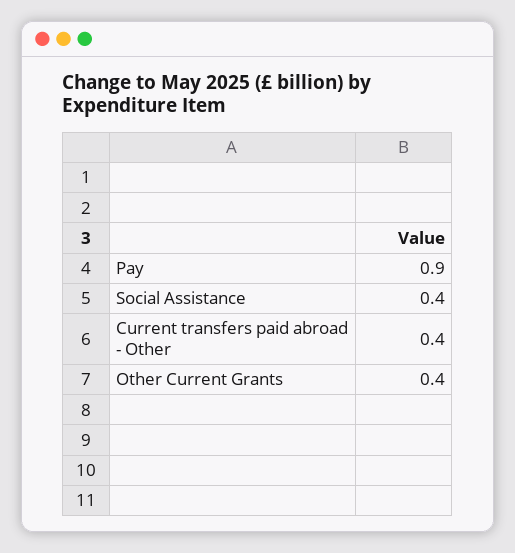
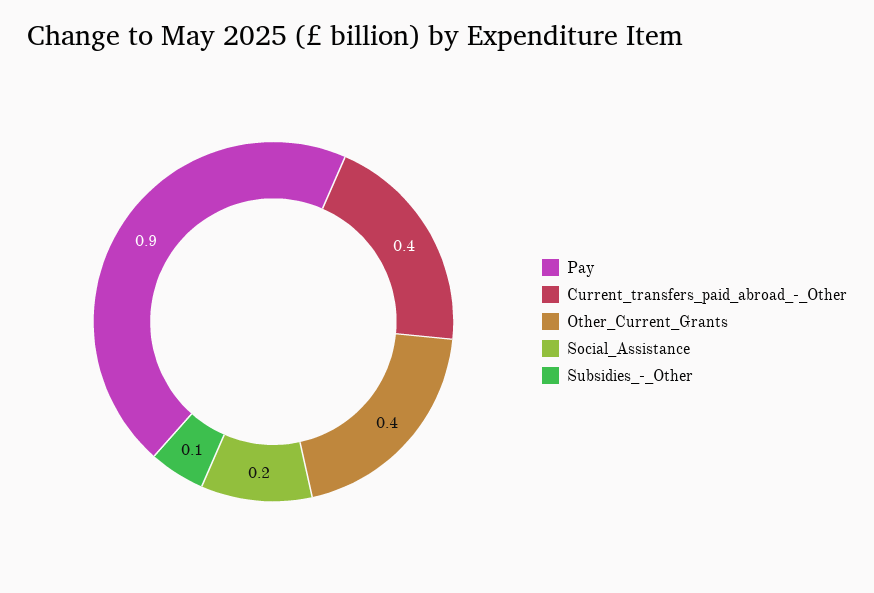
Social Assistance: 0.4 -> 0.2
Subsidies_-_Other: none -> 0.1

